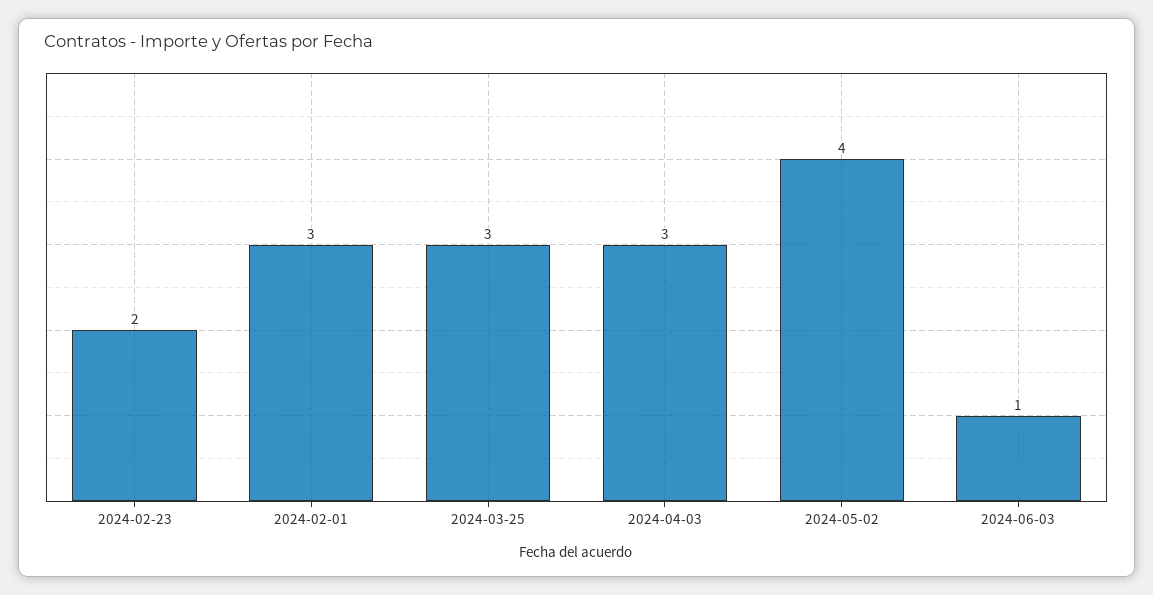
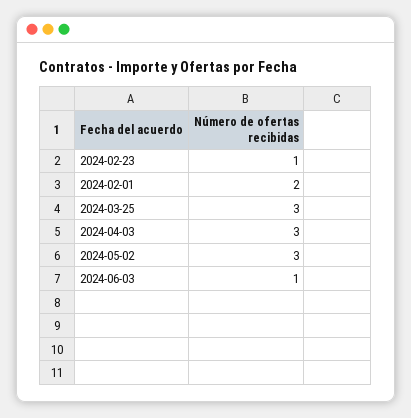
2024-02-23: 2 -> 1
2024-02-01: 3 -> 2
2024-05-02: 4 -> 3

